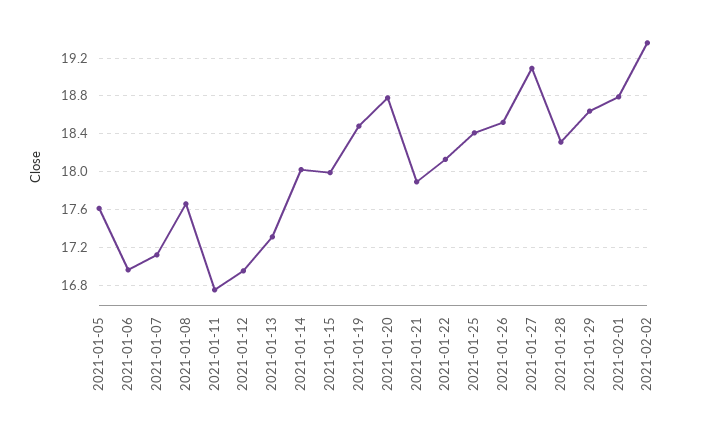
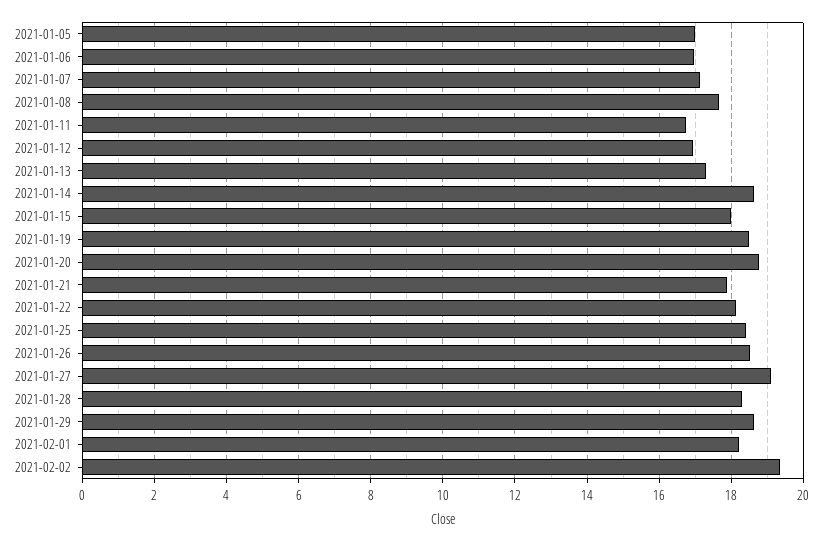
2021-01-05: 17.6 -> 17
2021-01-14: 18 -> 18.6
2021-02-01: 18.8 -> 18.2

